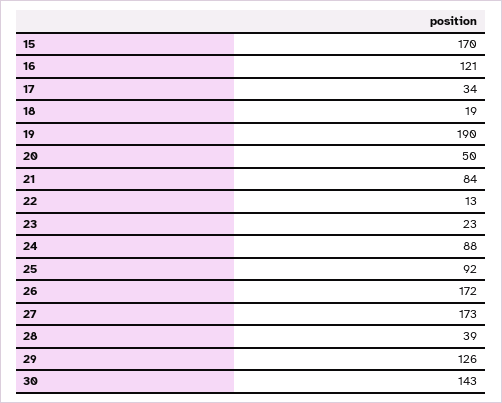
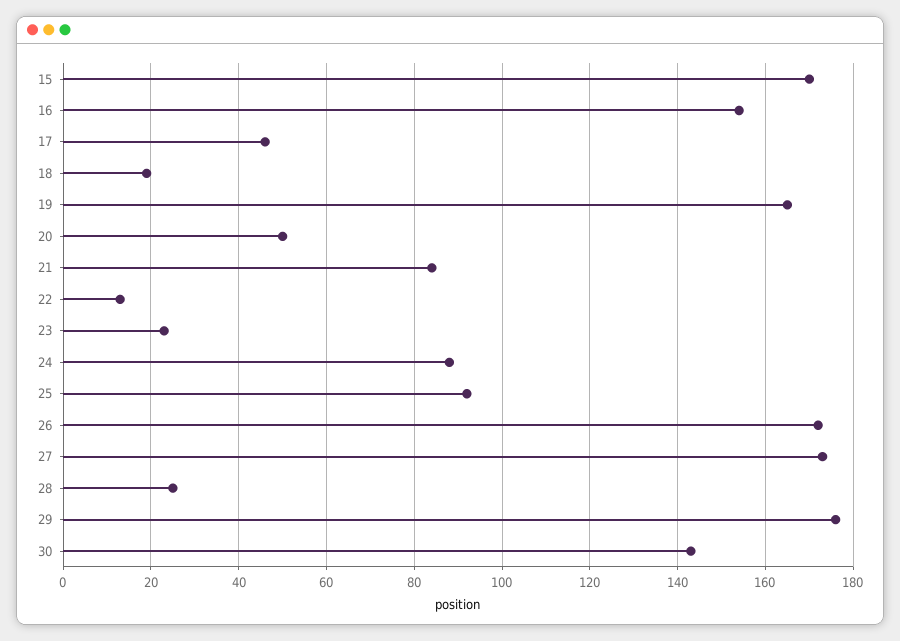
16: 121 -> 155
17: 34 -> 45
19: 190 -> 165
28: 39 -> 25
29: 126 -> 175

